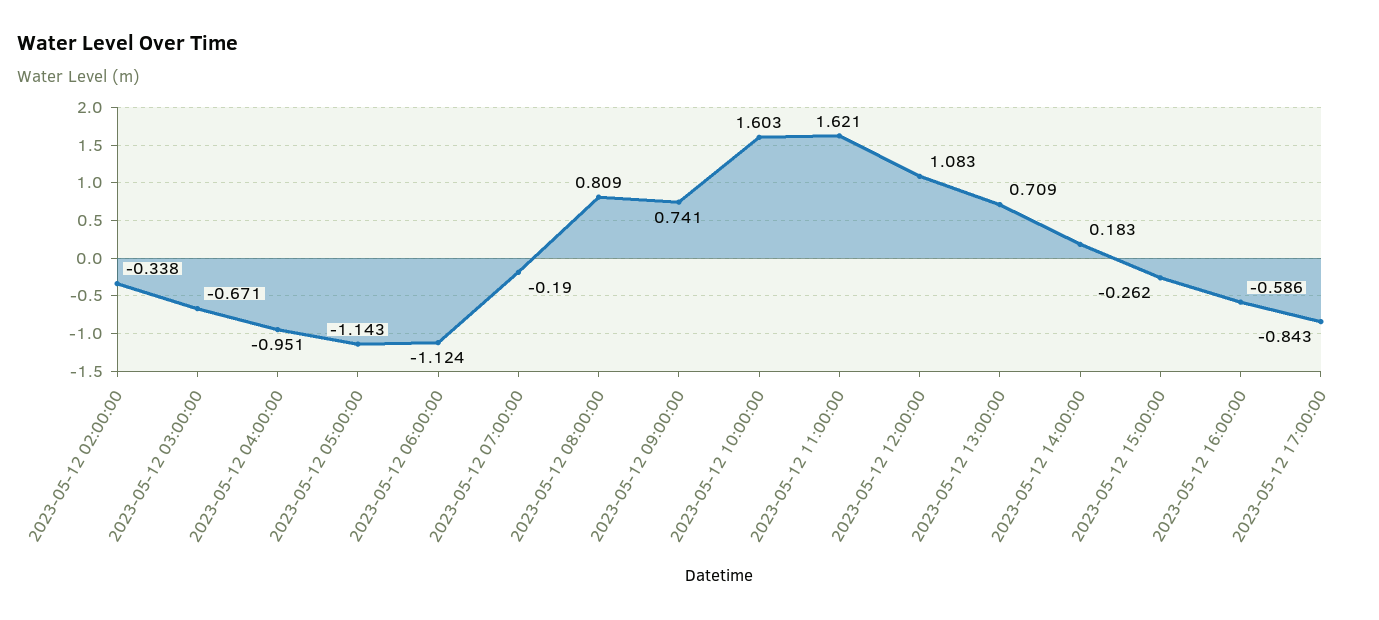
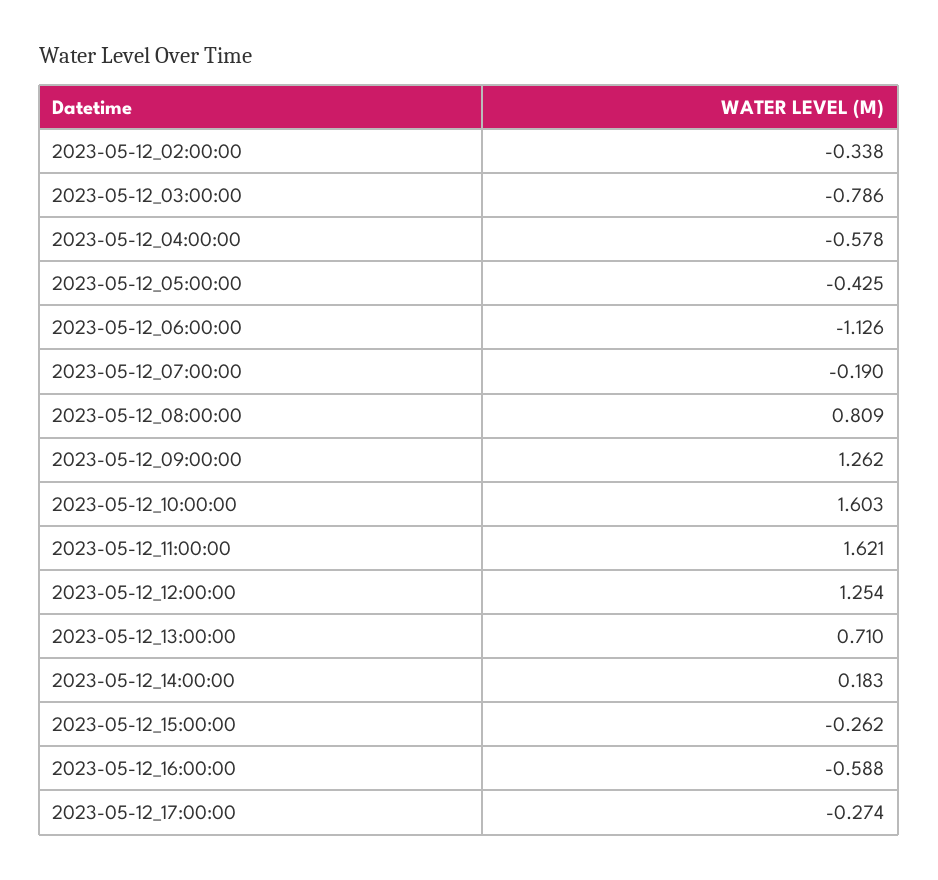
2023-05-12 03:00:00: -0.671 -> -0.786
2023-05-12 04:00:00: -0.951 -> -0.578
2023-05-12 05:00:00: -1.143 -> -0.425
2023-05-12 06:00:00: -1.124 -> -1.126
2023-05-12 09:00:00: 0.741 -> 1.262
2023-05-12 12:00:00: 1.083 -> 1.254
2023-05-12 13:00:00: 0.709 -> 0.71
2023-05-12 16:00:00: -0.586 -> -0.588
2023-05-12 17:00:00: -0.843 -> -0.274

